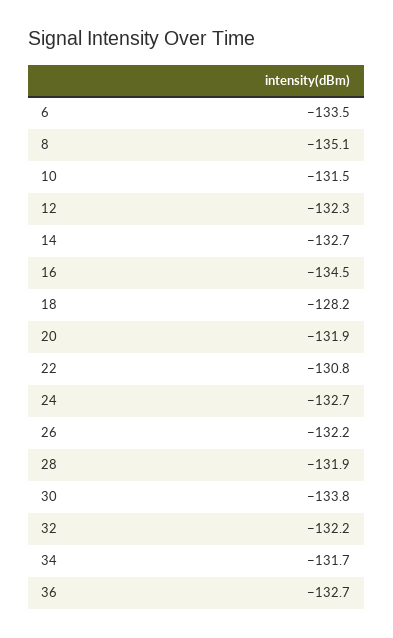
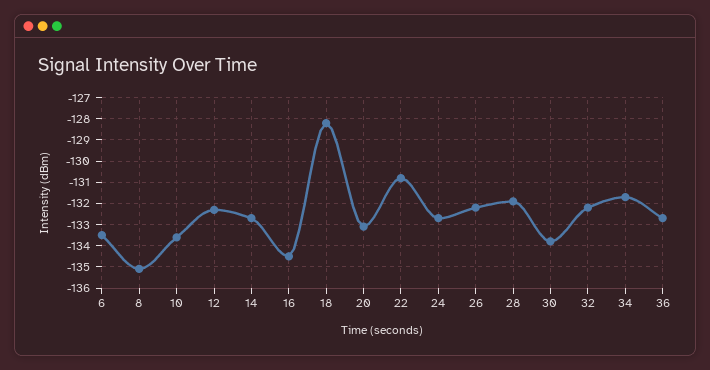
10: -131.5 -> -133.5
20: -131.9 -> -133

